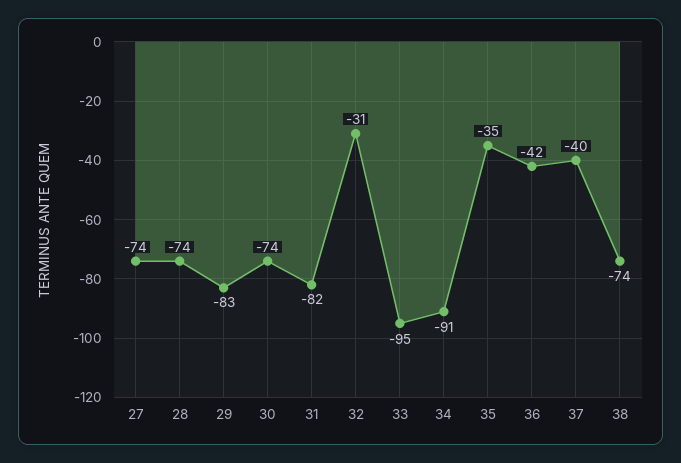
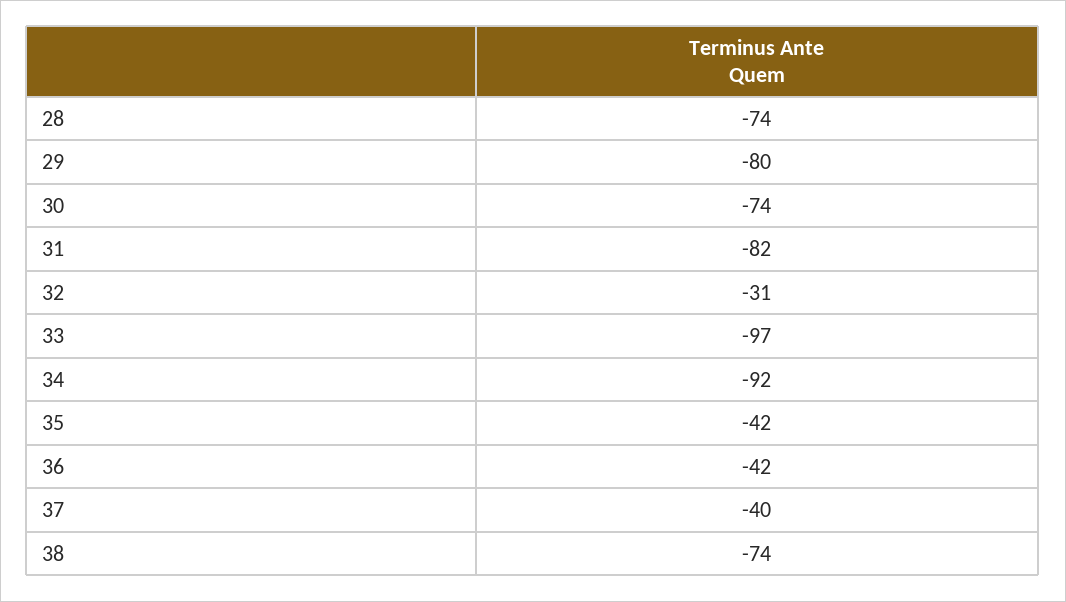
27: -74 -> none
29: -83 -> -80
33: -95 -> -97
34: -91 -> -92
35: -35 -> -42

